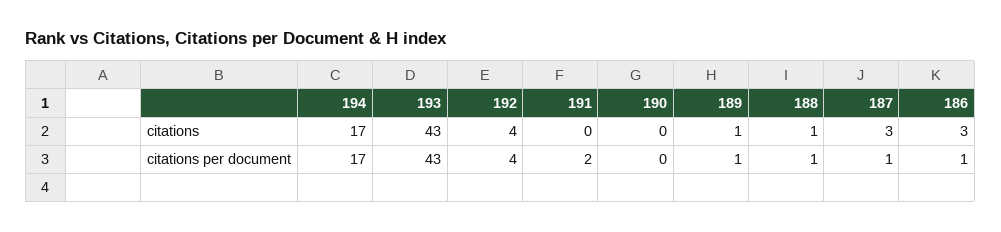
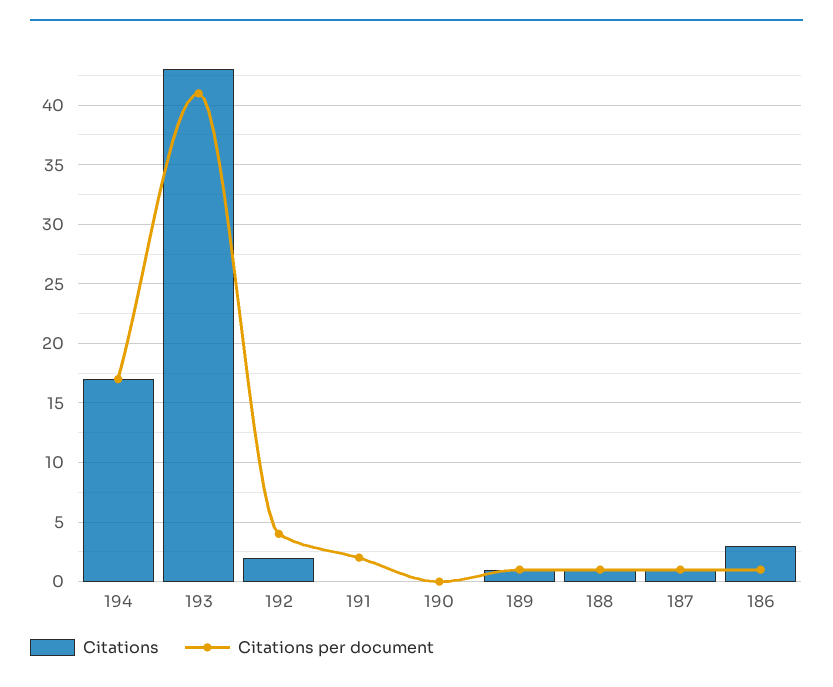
citations, 192: 4 -> 2
citations, 187: 3 -> 1
citations per document, 193: 43 -> 41

